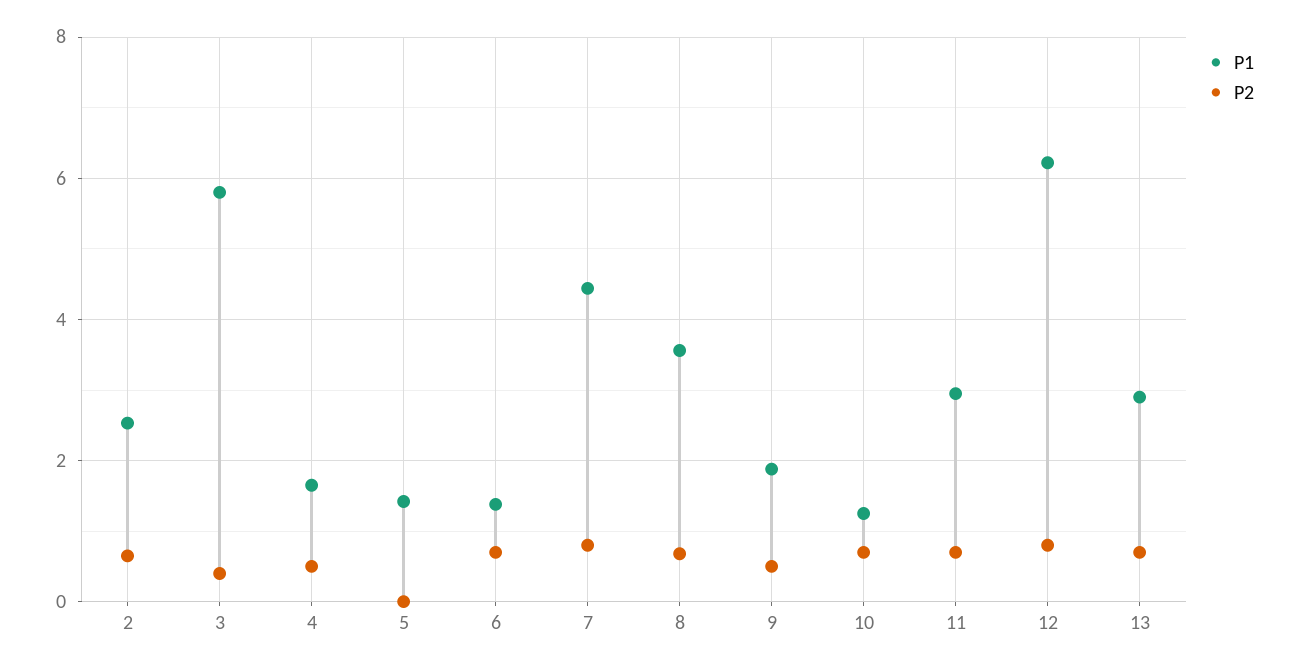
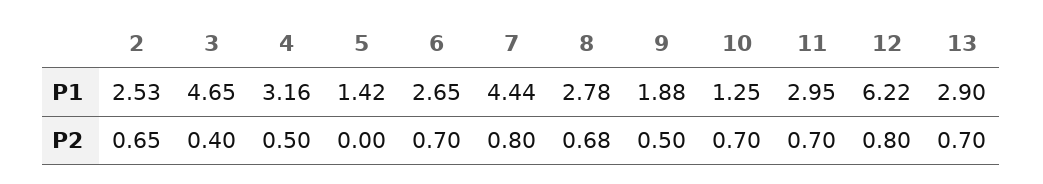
P1, 3: 5.8 -> 4.65
P1, 4: 1.6 -> 3.16
P1, 6: 1.4 -> 2.65
P1, 8: 3.6 -> 2.78

